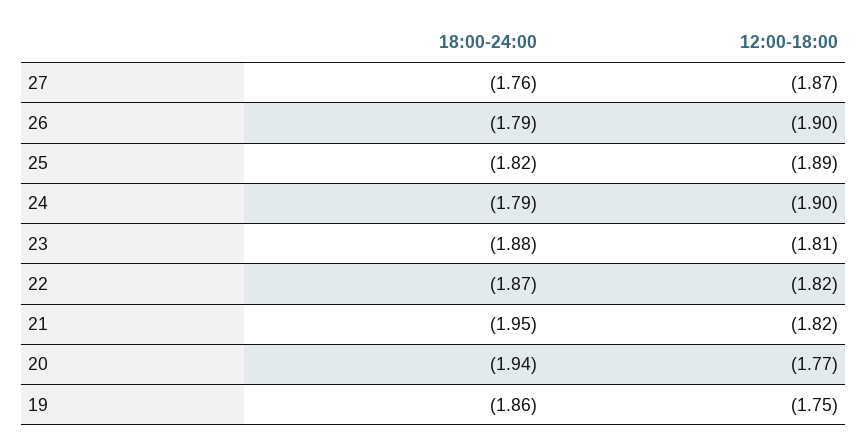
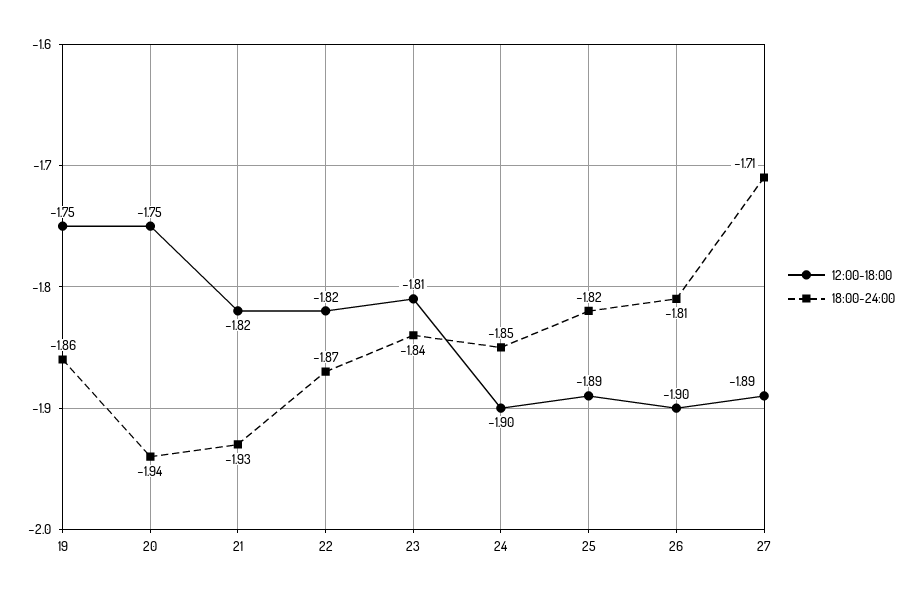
18:00-24:00, 27: -1.76 -> -1.71
12:00-18:00, 27: -1.87 -> -1.89
18:00-24:00, 26: -1.79 -> -1.81
18:00-24:00, 24: -1.79 -> -1.85
18:00-24:00, 23: -1.88 -> -1.84
18:00-24:00, 21: -1.95 -> -1.93
12:00-18:00, 20: -1.77 -> -1.75

